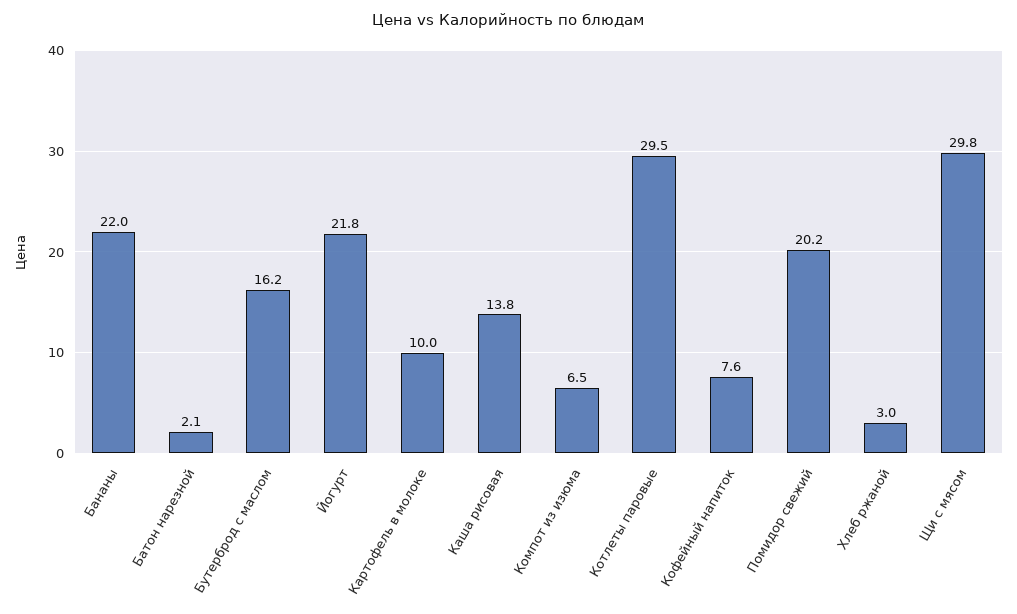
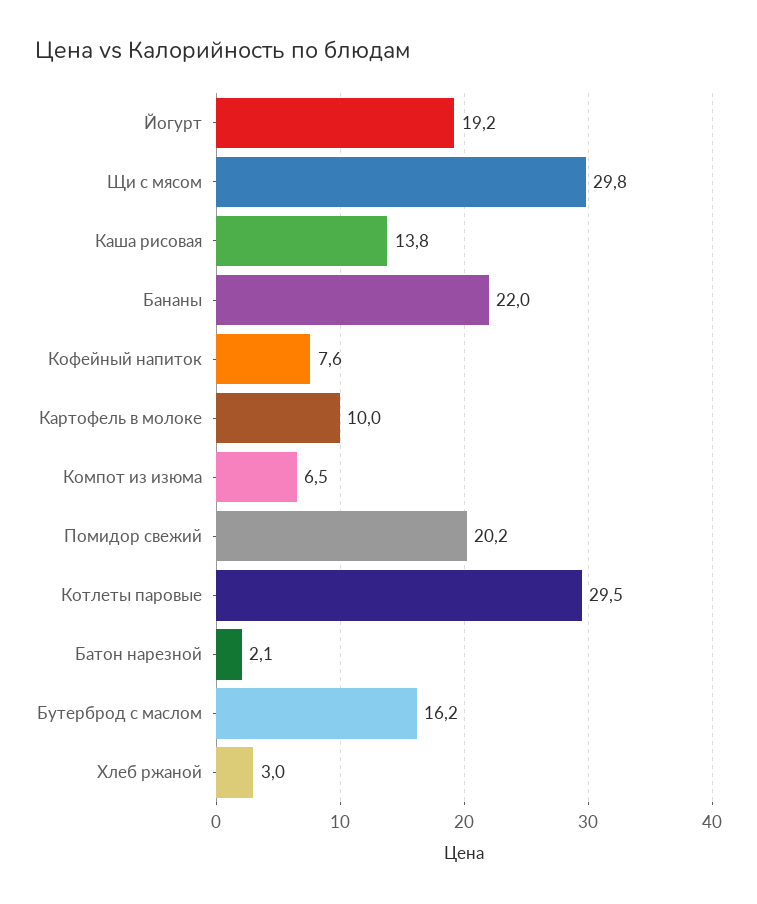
Йогурт: 21.8 -> 19.2

